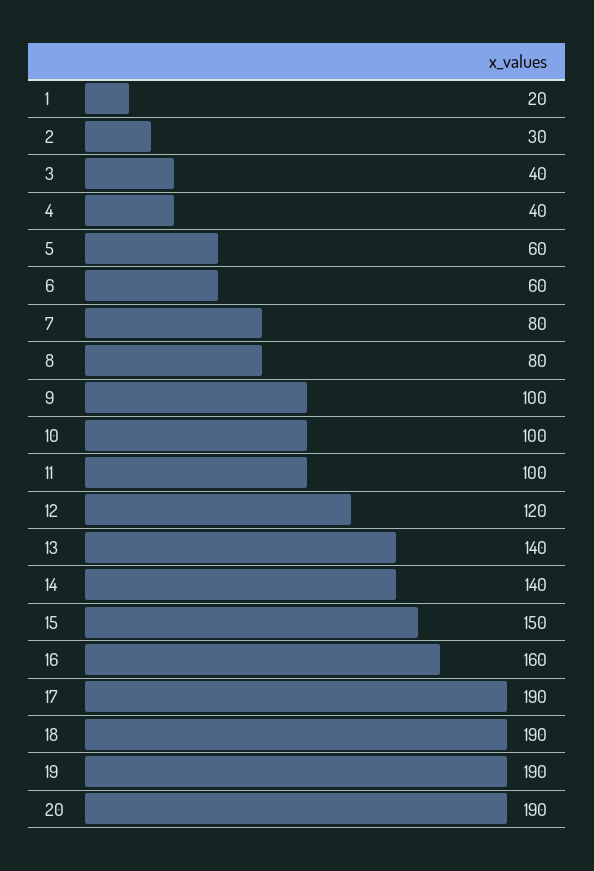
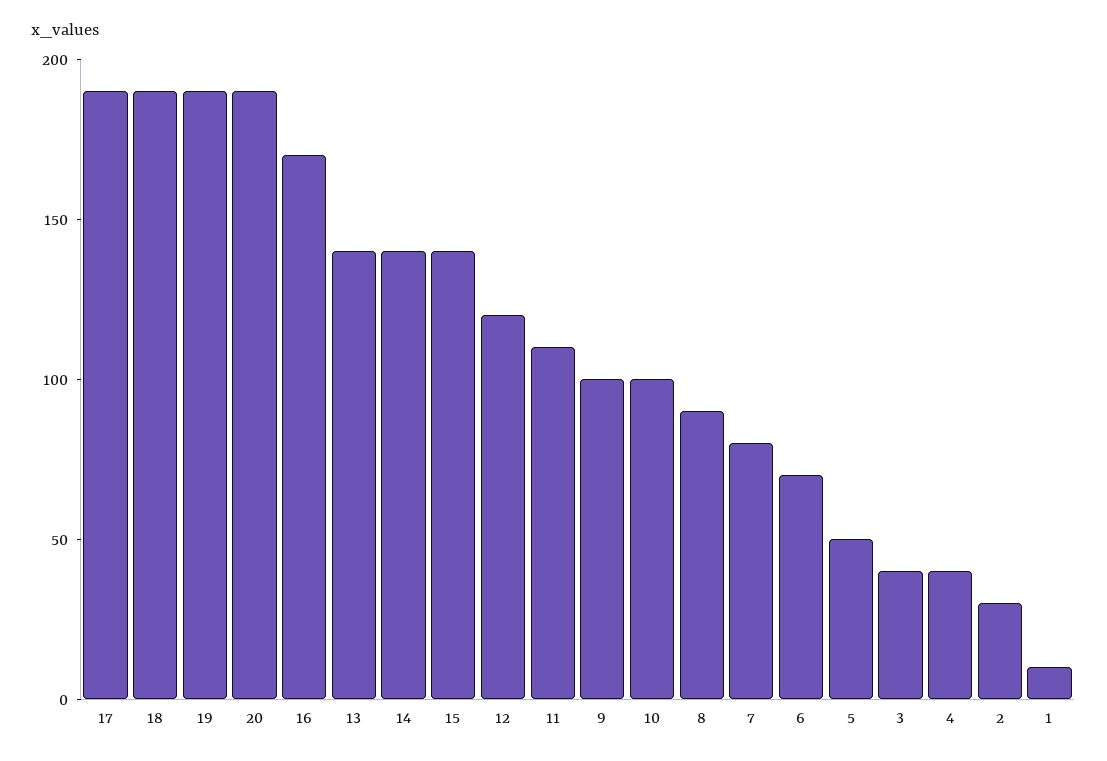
1: 20 -> 10
5: 60 -> 50
6: 60 -> 70
8: 80 -> 90
11: 100 -> 110
15: 150 -> 140
16: 160 -> 170

